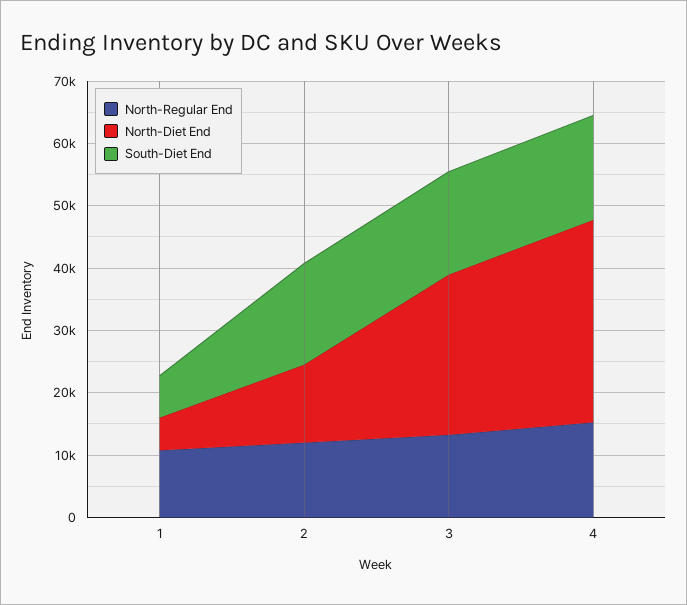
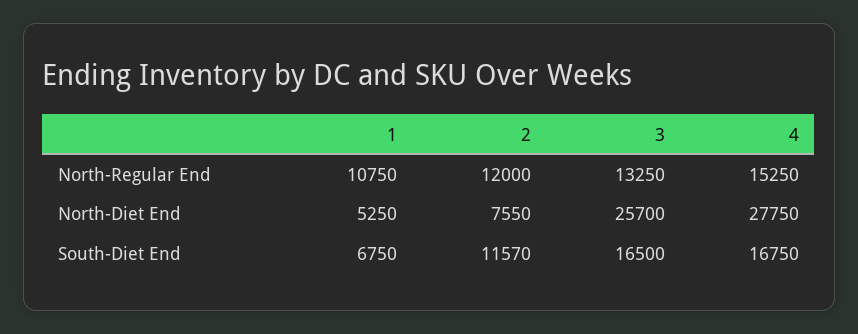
North-Diet End, 2: 12000 -> 7550
South-Diet End, 2: 16000 -> 11570
North-Diet End, 4: 32000 -> 27750

